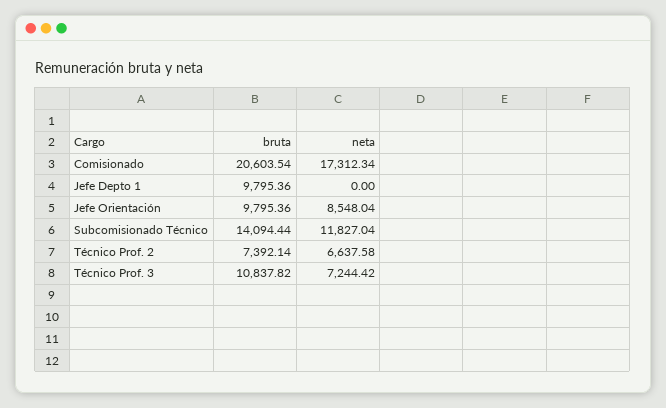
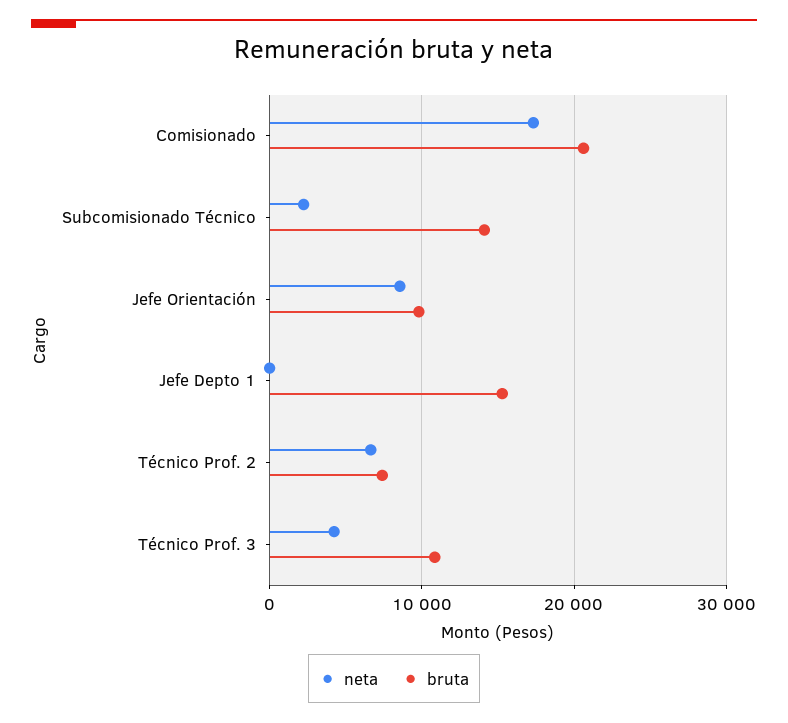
bruta, Jefe Depto 1: 9795.36 -> 15000
neta, Subcomisionado Técnico: 11827.04 -> 2000
neta, Técnico Prof. 3: 7244.42 -> 4000

